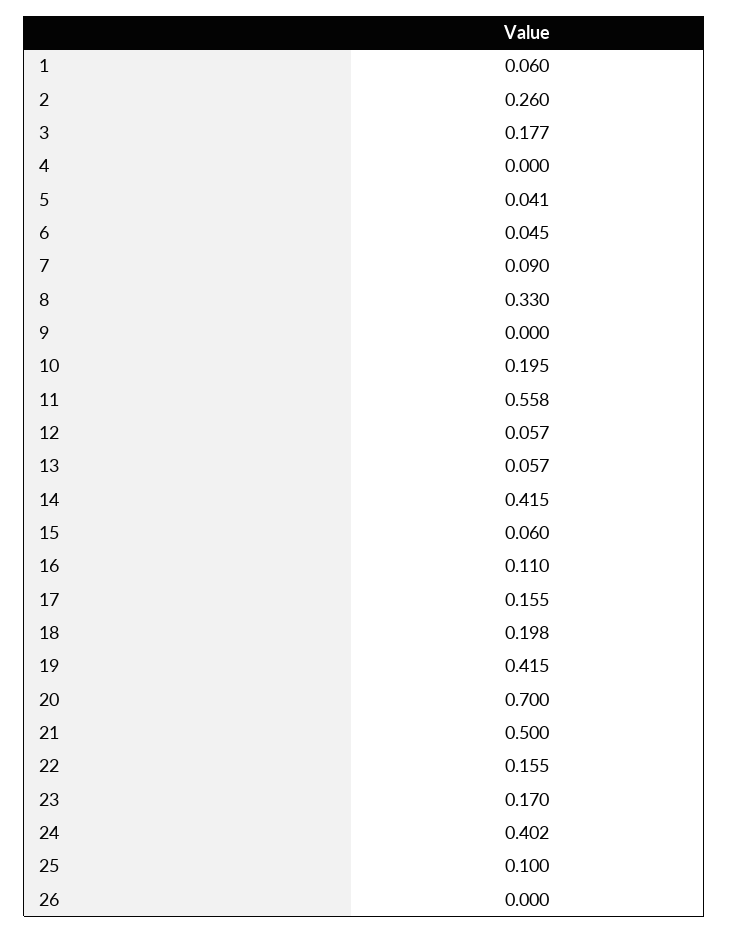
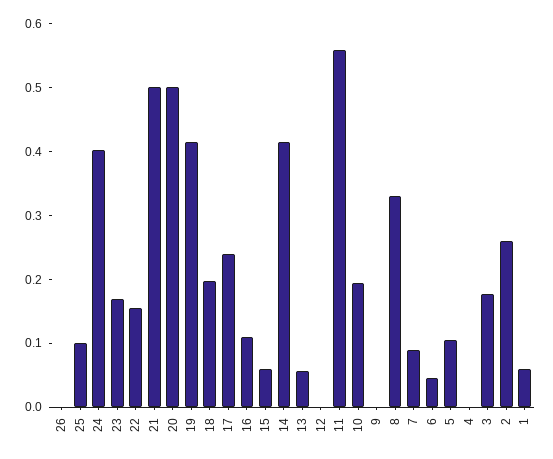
5: 0.041 -> 0.1
12: 0.057 -> 0
17: 0.155 -> 0.24
20: 0.7 -> 0.5

